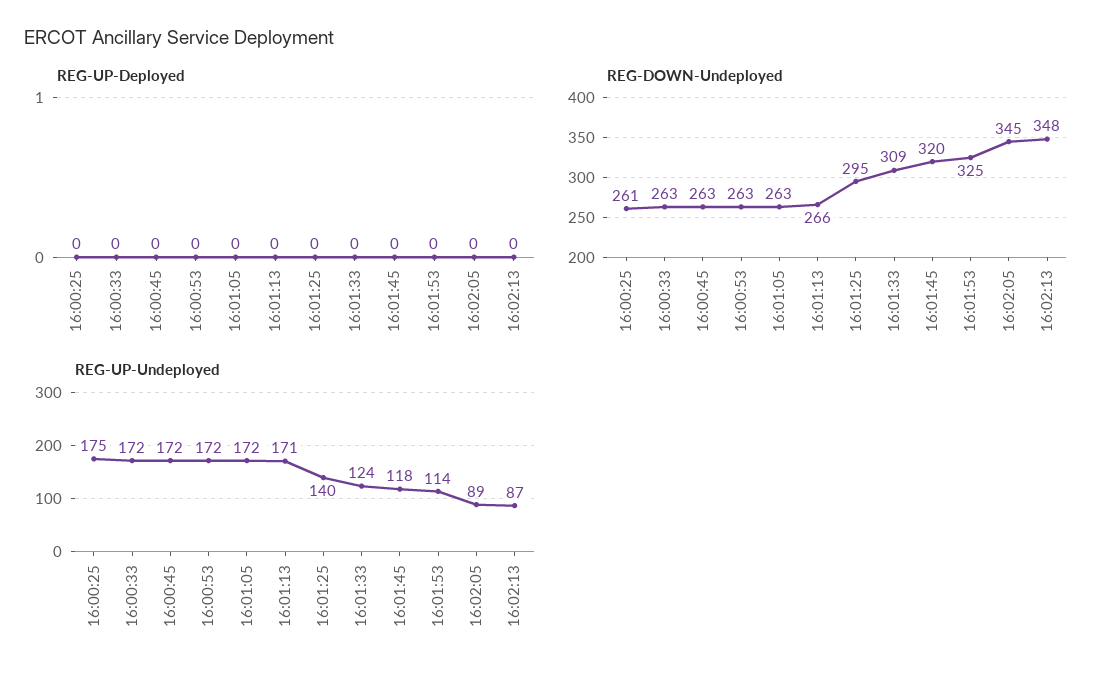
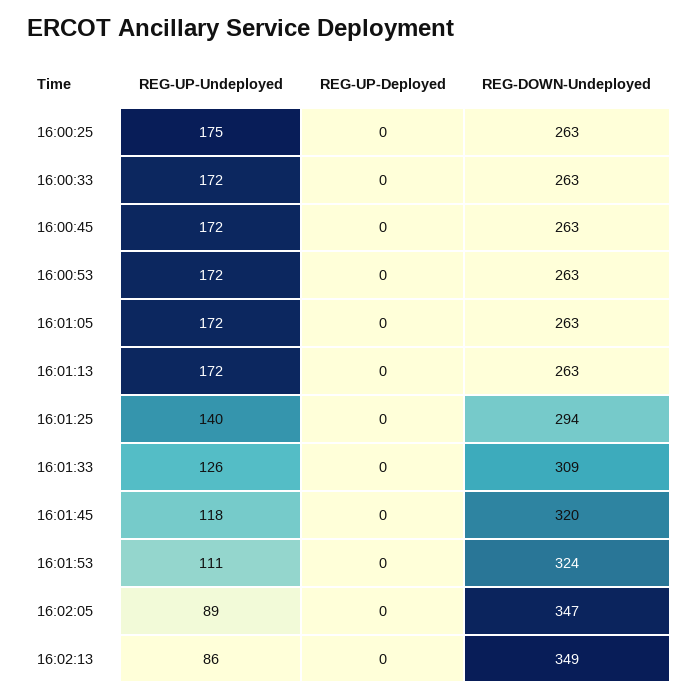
REG-DOWN-Undeployed, 16:00:25: 261 -> 263
REG-DOWN-Undeployed, 16:01:13: 266 -> 263
REG-DOWN-Undeployed, 16:01:25: 295 -> 294
REG-DOWN-Undeployed, 16:01:53: 325 -> 324
REG-DOWN-Undeployed, 16:02:05: 345 -> 347
REG-DOWN-Undeployed, 16:02:13: 348 -> 349
REG-UP-Undeployed, 16:01:13: 171 -> 172
REG-UP-Undeployed, 16:01:33: 124 -> 126
REG-UP-Undeployed, 16:01:53: 114 -> 111
REG-UP-Undeployed, 16:02:13: 87 -> 86

